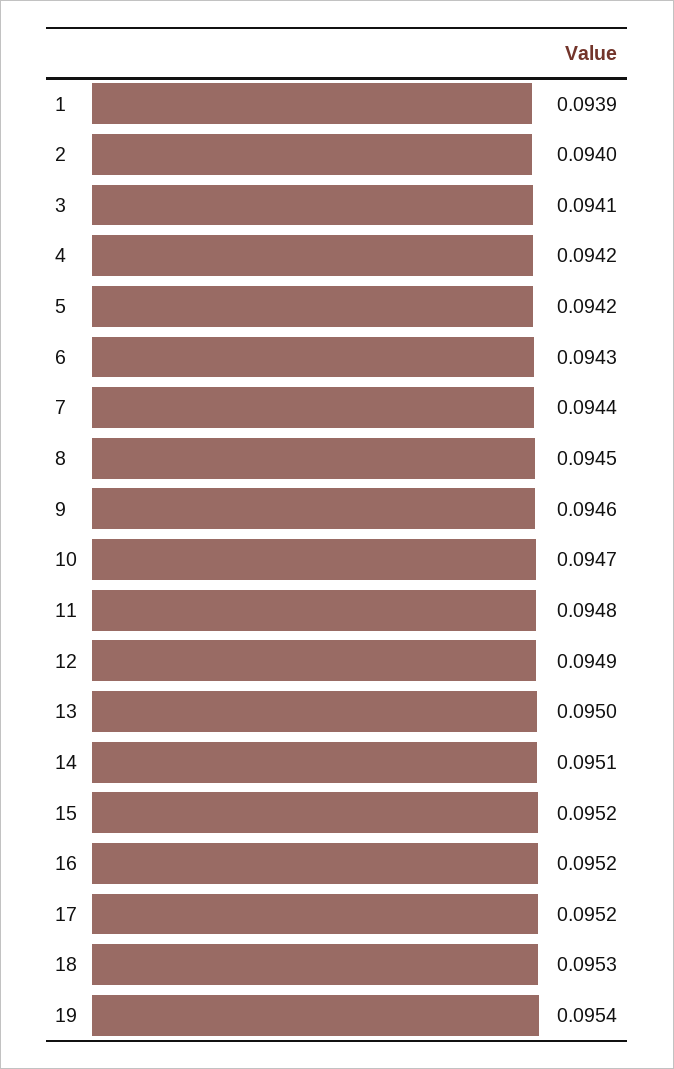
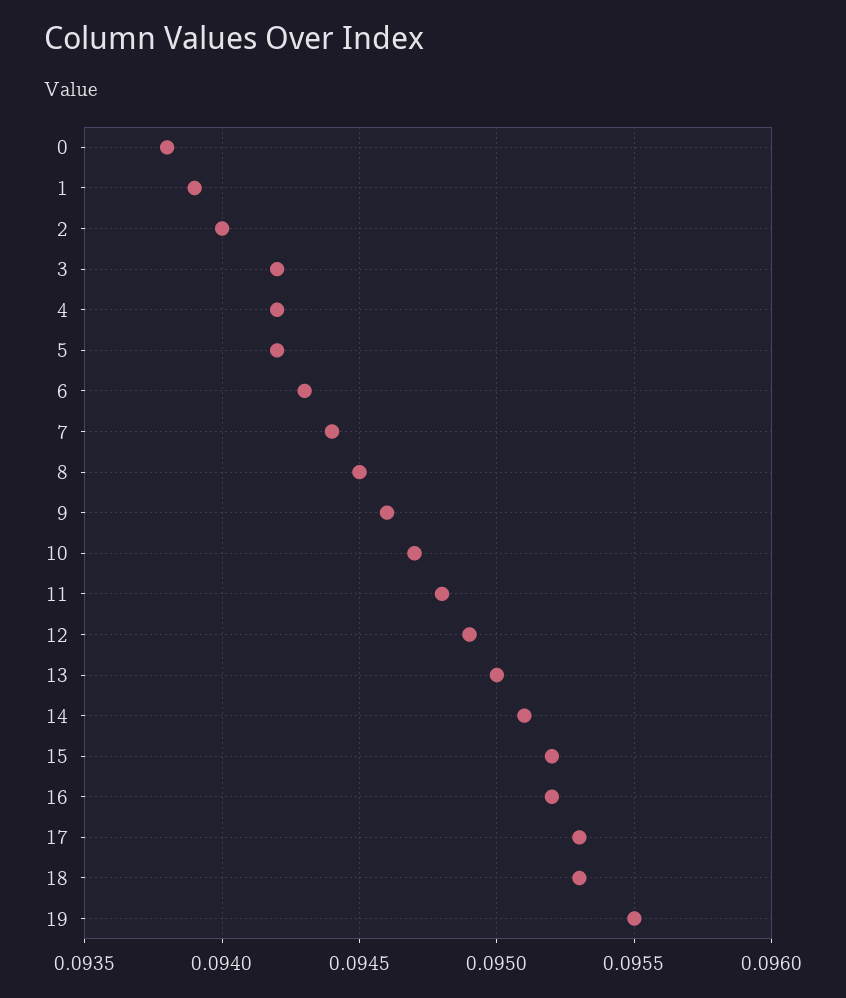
3: 0.0941 -> 0.0942
17: 0.0952 -> 0.0953
19: 0.0954 -> 0.0955
0: none -> 0.0938

